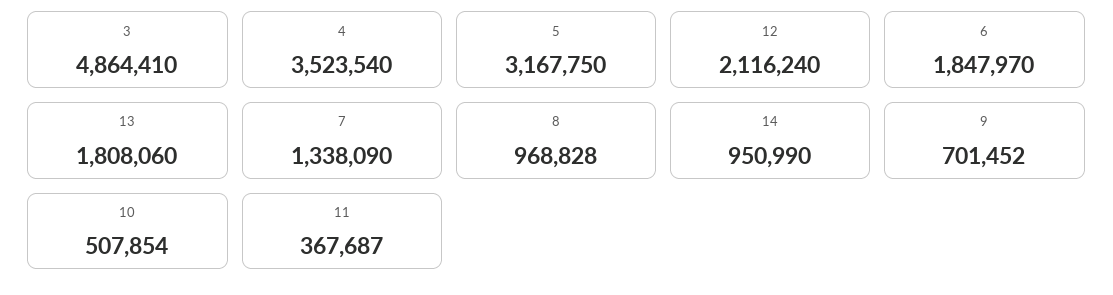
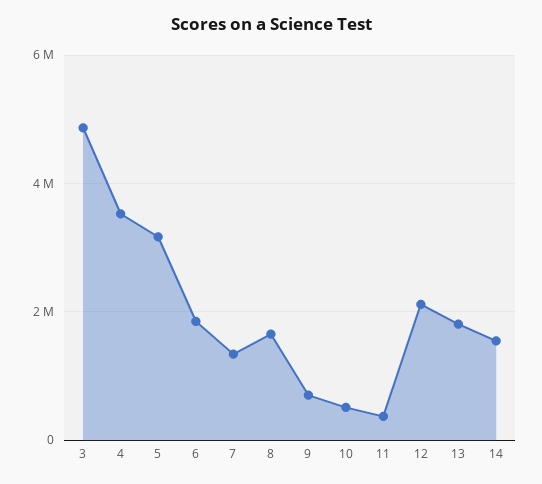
8: 968828 -> 1600000
14: 950990 -> 1600000

